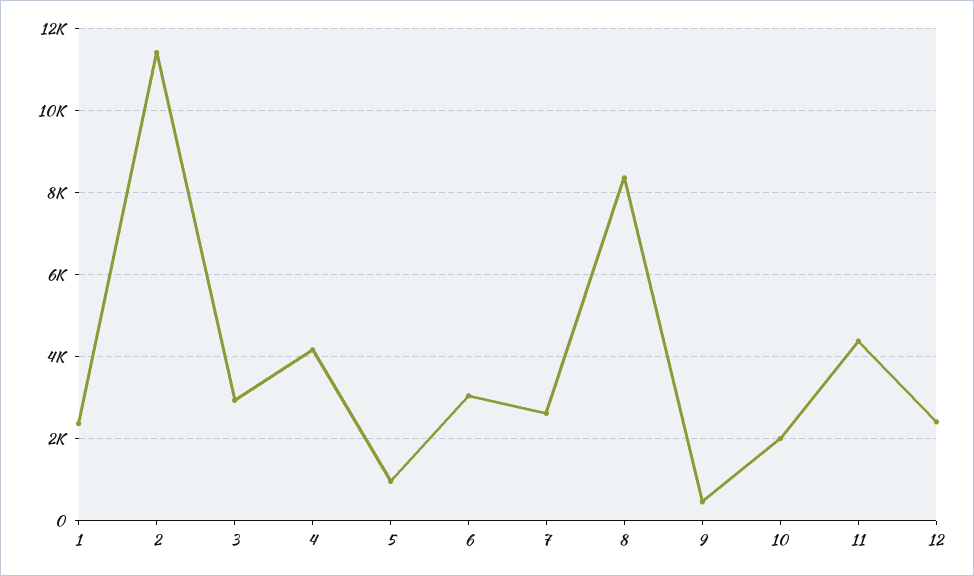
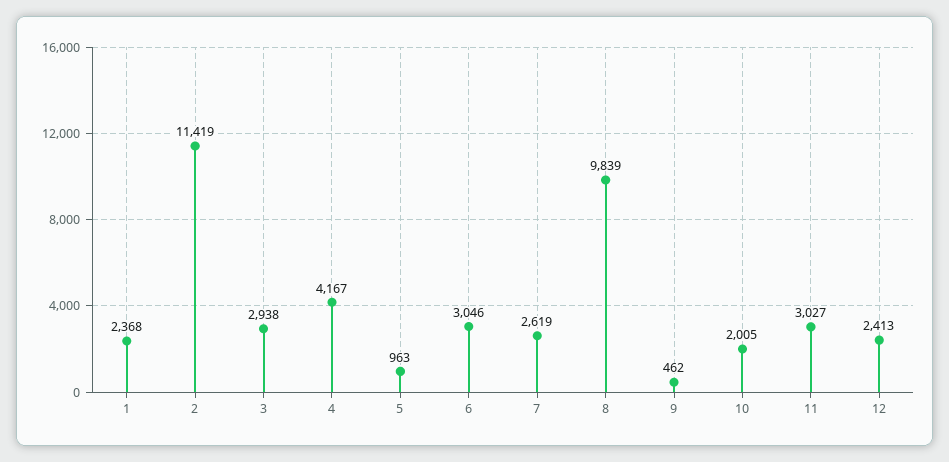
8: 8400 -> 9839
11: 4400 -> 3027

